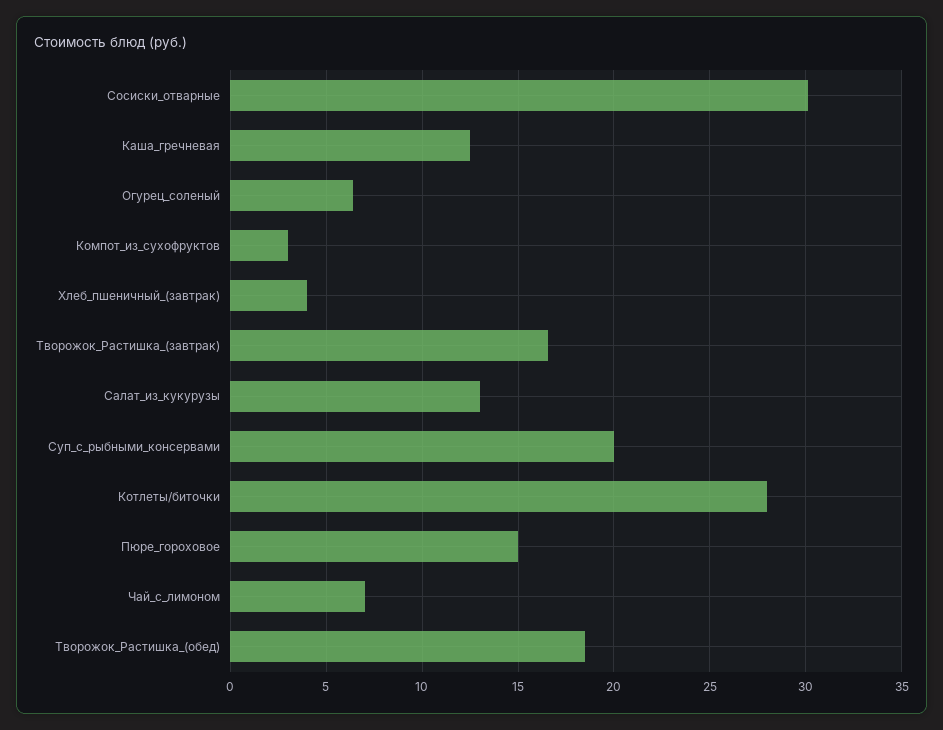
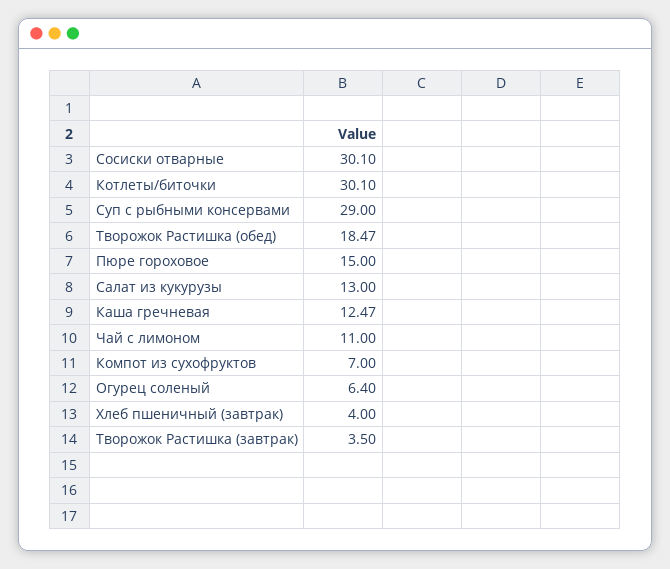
Компот_из_сухофруктов: 3 -> 7
Творожок_Растишка_(завтрак): 16.5 -> 3.5
Суп_с_рыбными_консервами: 20 -> 29
Котлеты/биточки: 28 -> 30.1
Чай_с_лимоном: 7 -> 11

